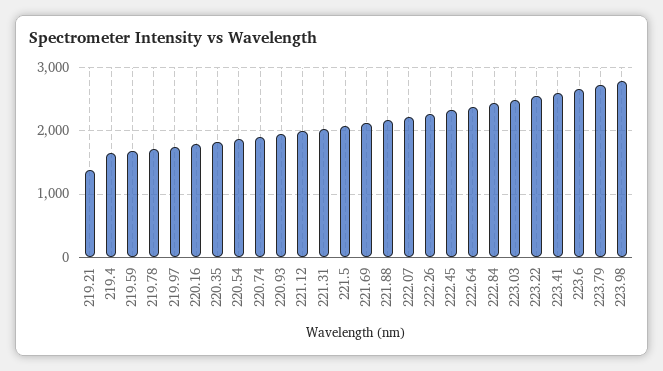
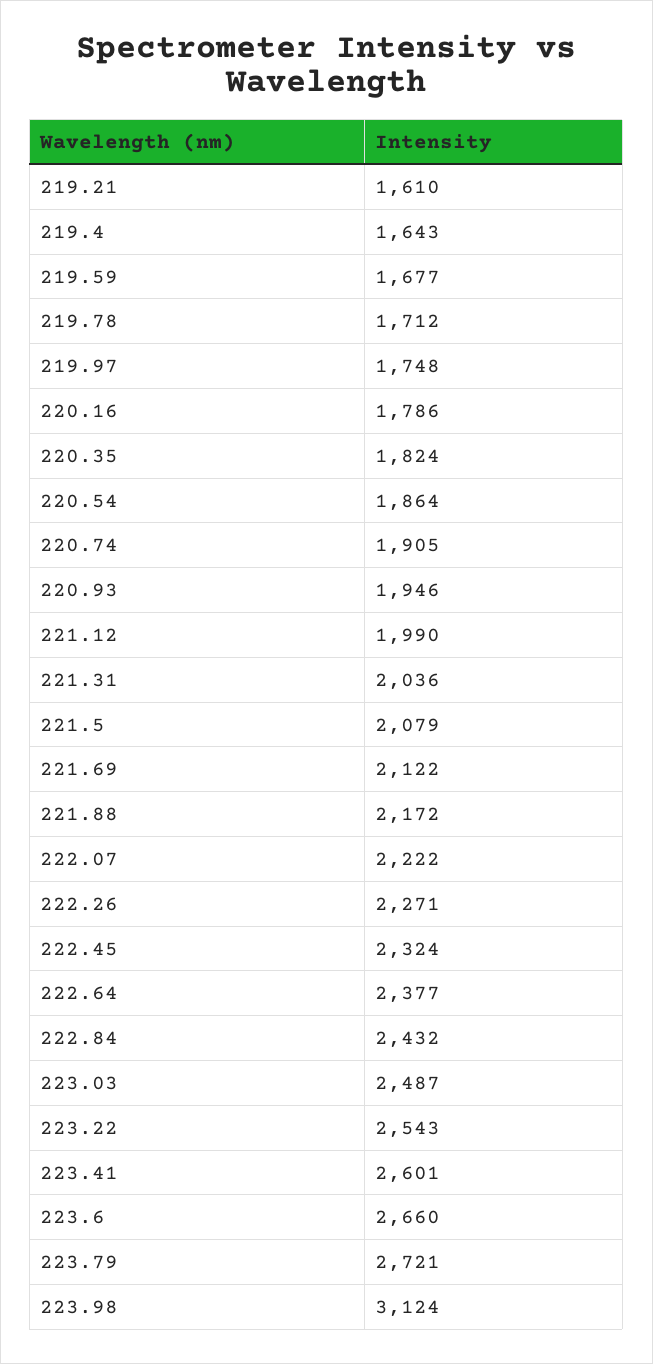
219.21: 1400 -> 1610
223.98: 2800 -> 3124

